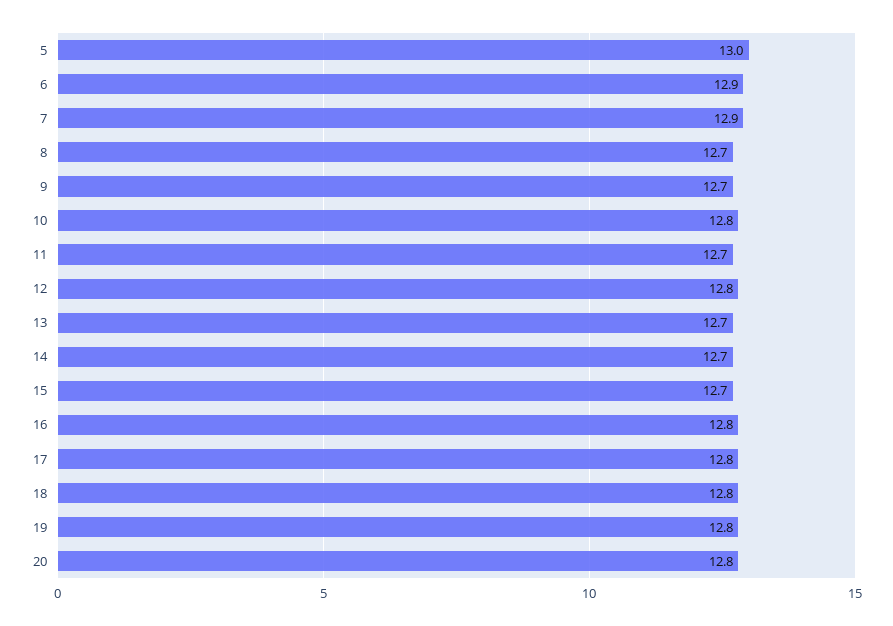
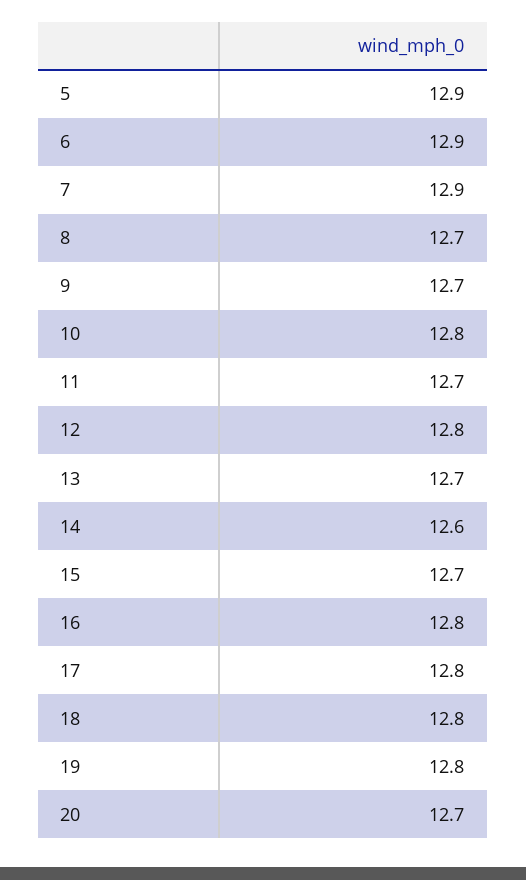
5: 13 -> 12.9
14: 12.7 -> 12.6
20: 12.8 -> 12.7

